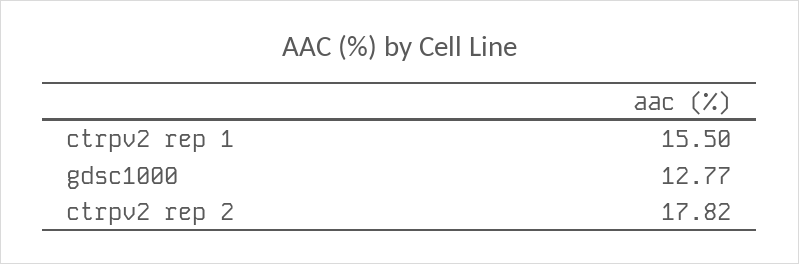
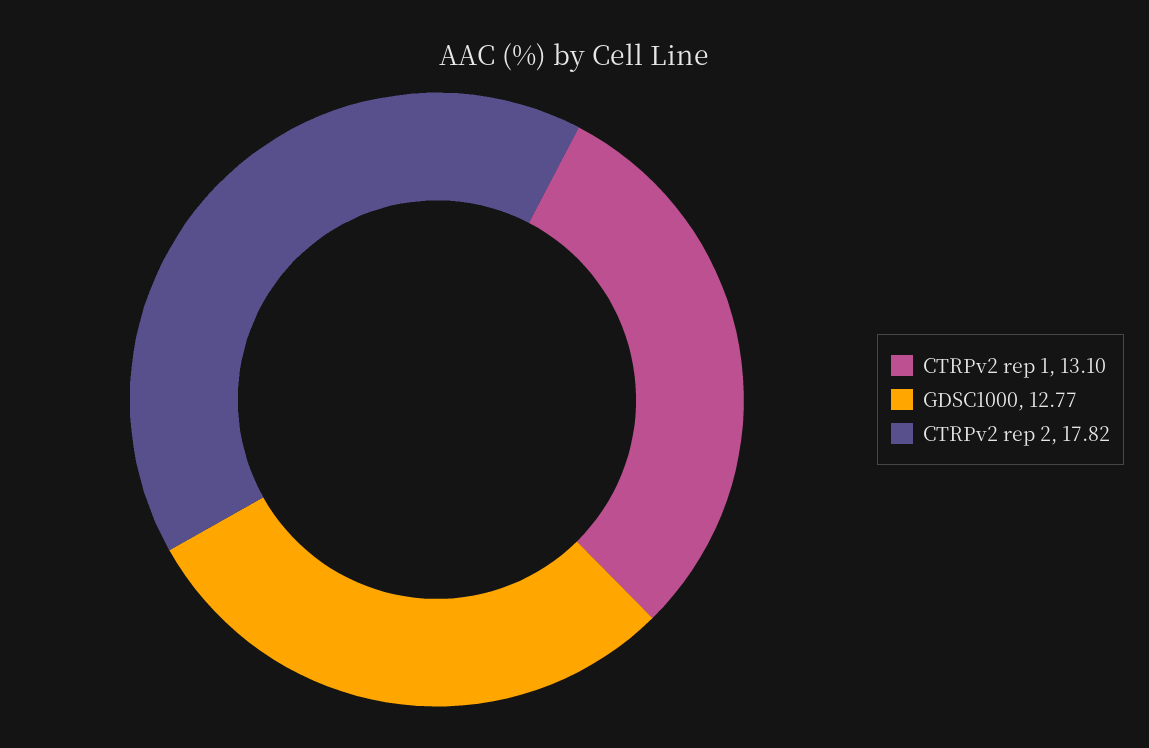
ctrpv2 rep 1: 15.5 -> 13.1

